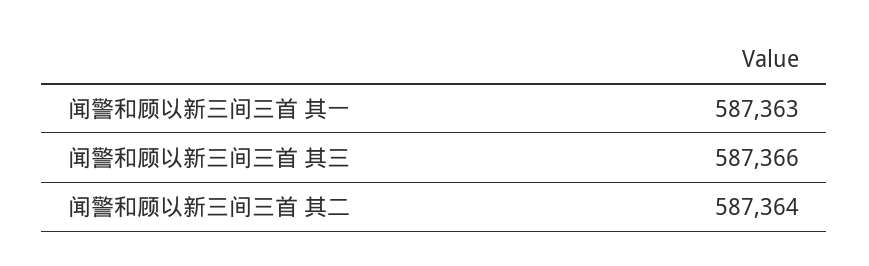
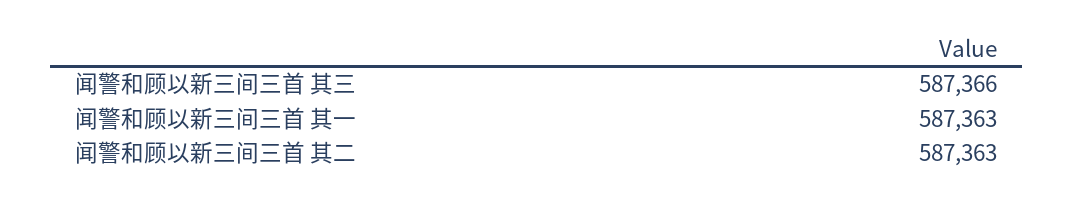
闻警和顾以新三间三首 其二: 587364 -> 587363

